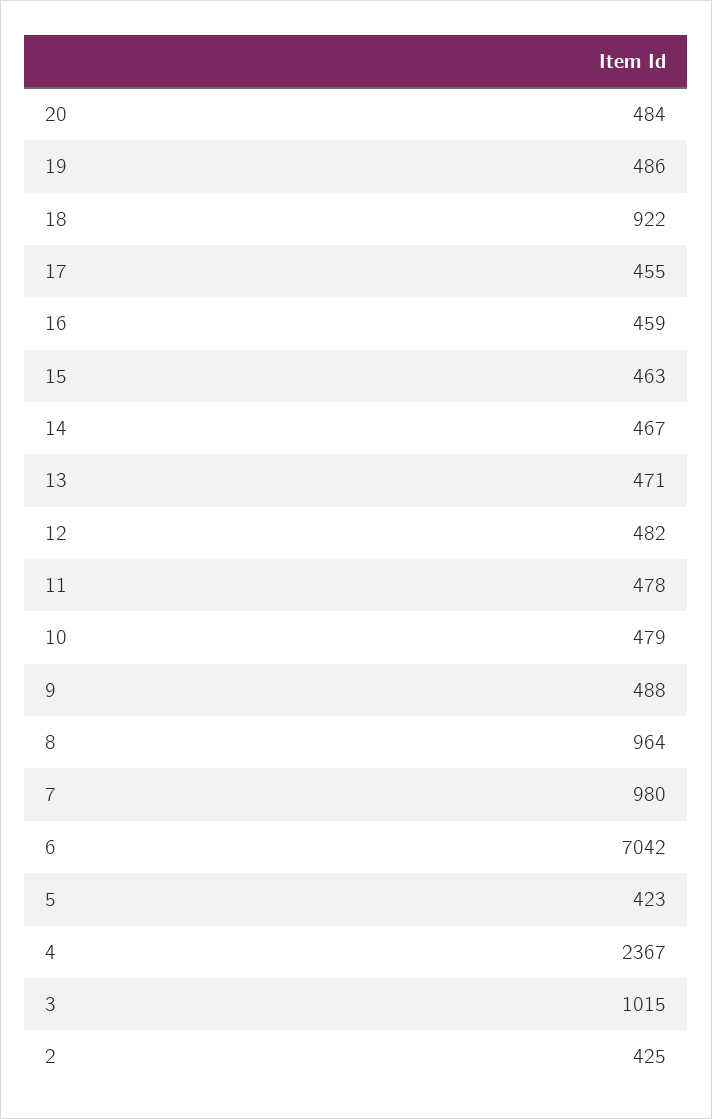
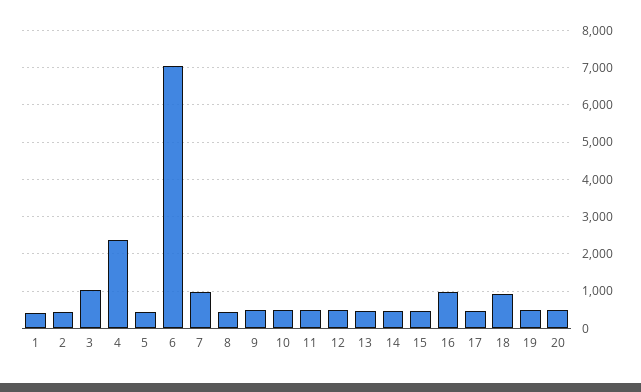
16: 459 -> 1000
8: 964 -> 400
1: none -> 400

